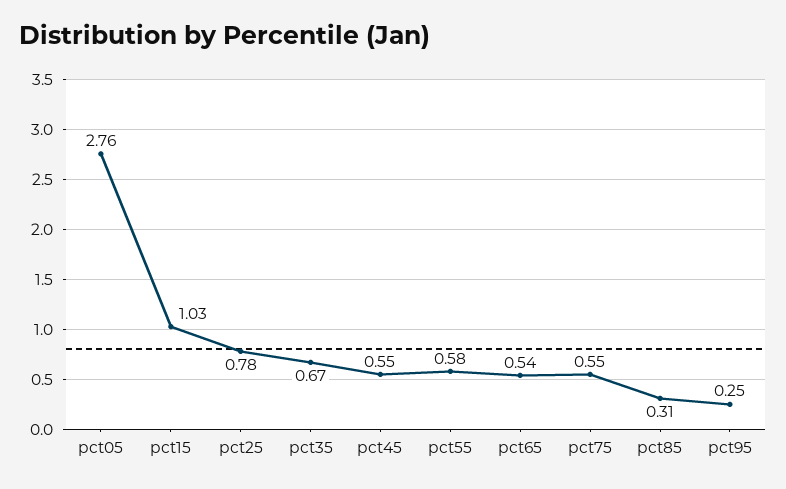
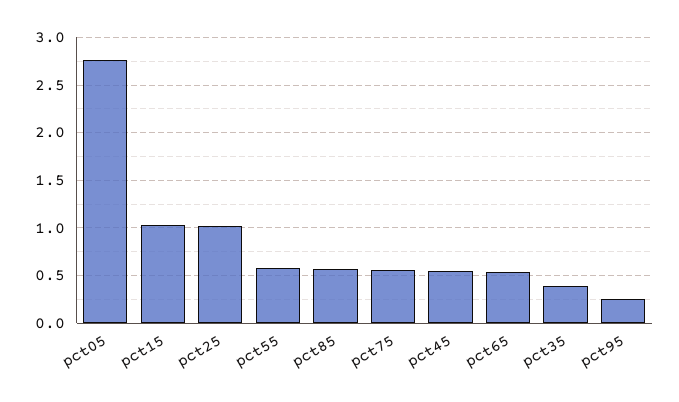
pct25: 0.78 -> 1
pct35: 0.67 -> 0.4
pct85: 0.31 -> 0.6

